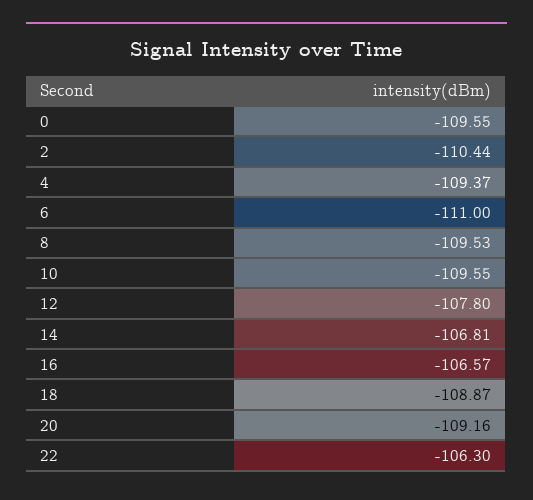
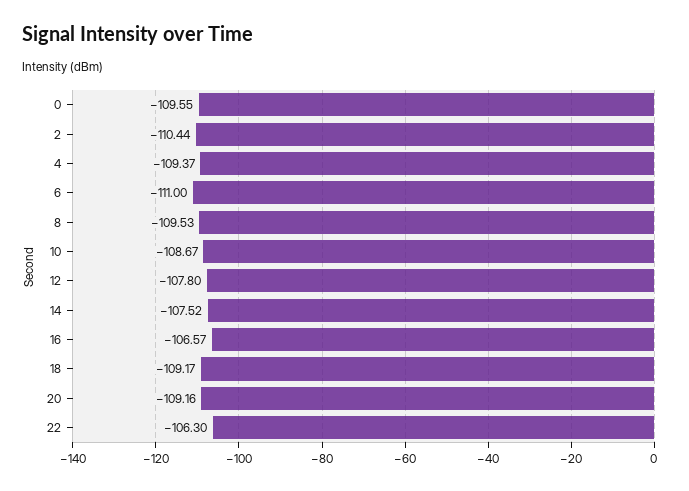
10: -109.55 -> -108.67
14: -106.81 -> -107.52
18: -108.87 -> -109.17

